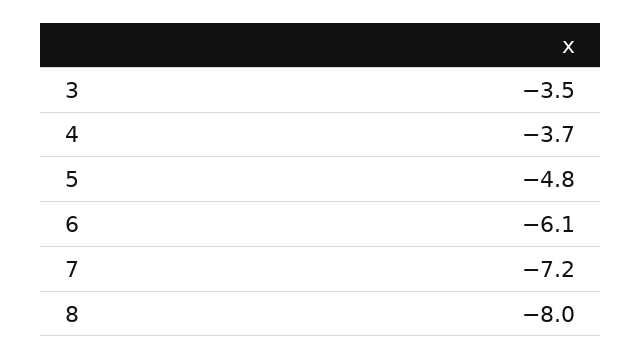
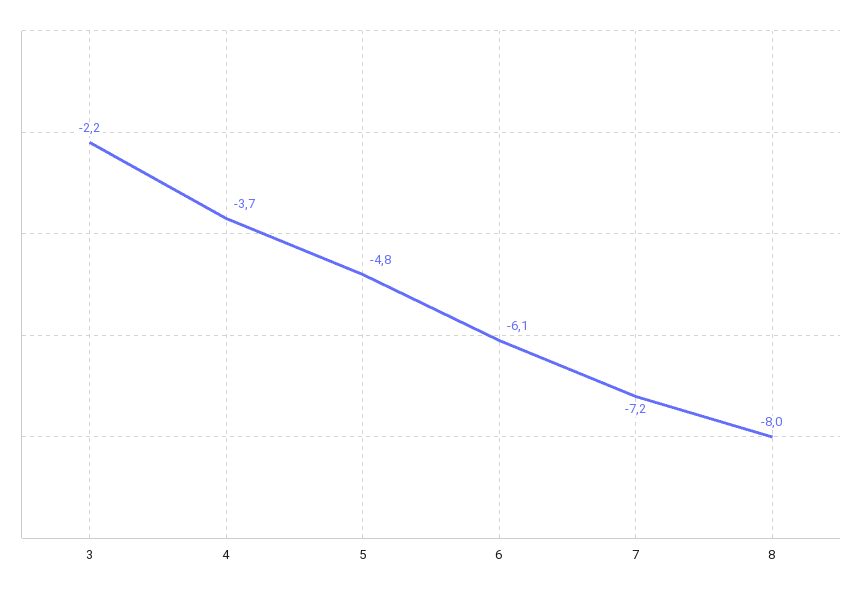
3: -3.5 -> -2.2

